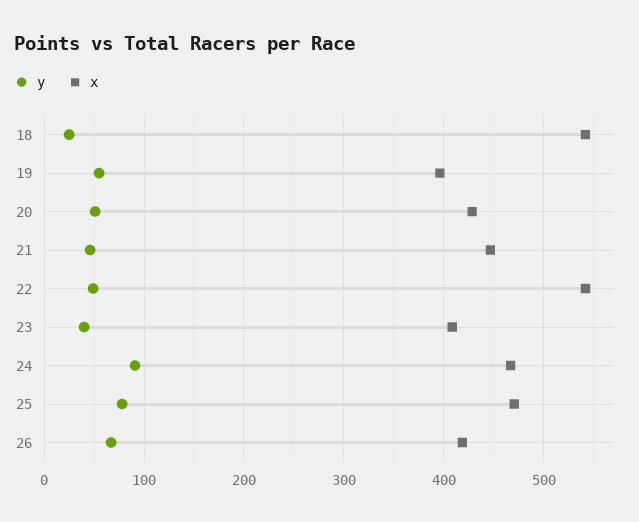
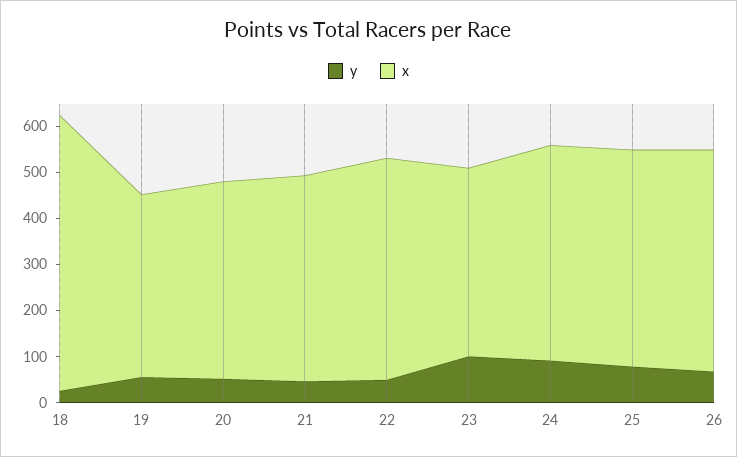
x, 18: 540 -> 600
x, 22: 540 -> 480
y, 23: 40 -> 100
x, 26: 420 -> 480

